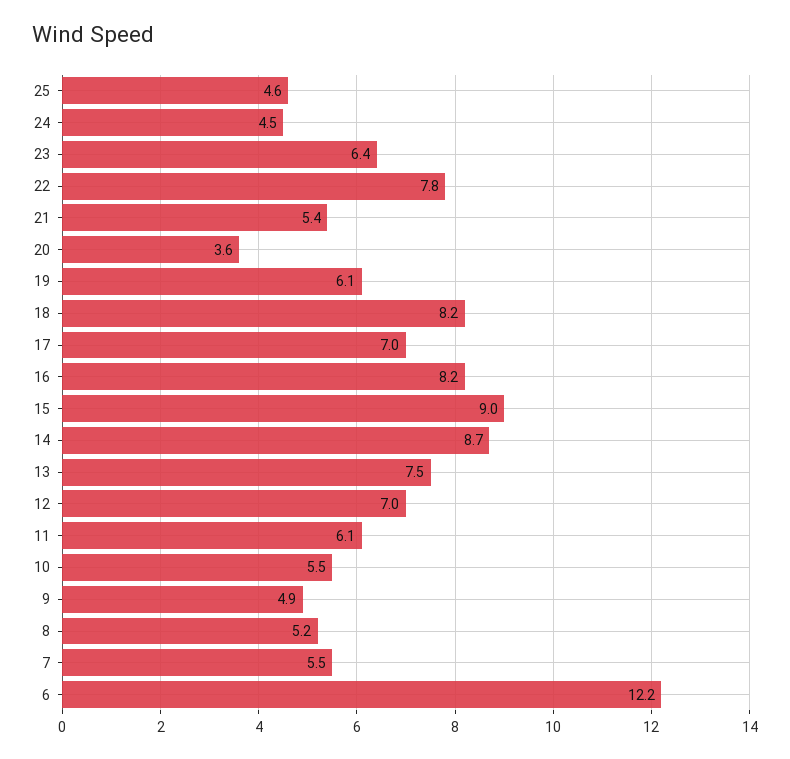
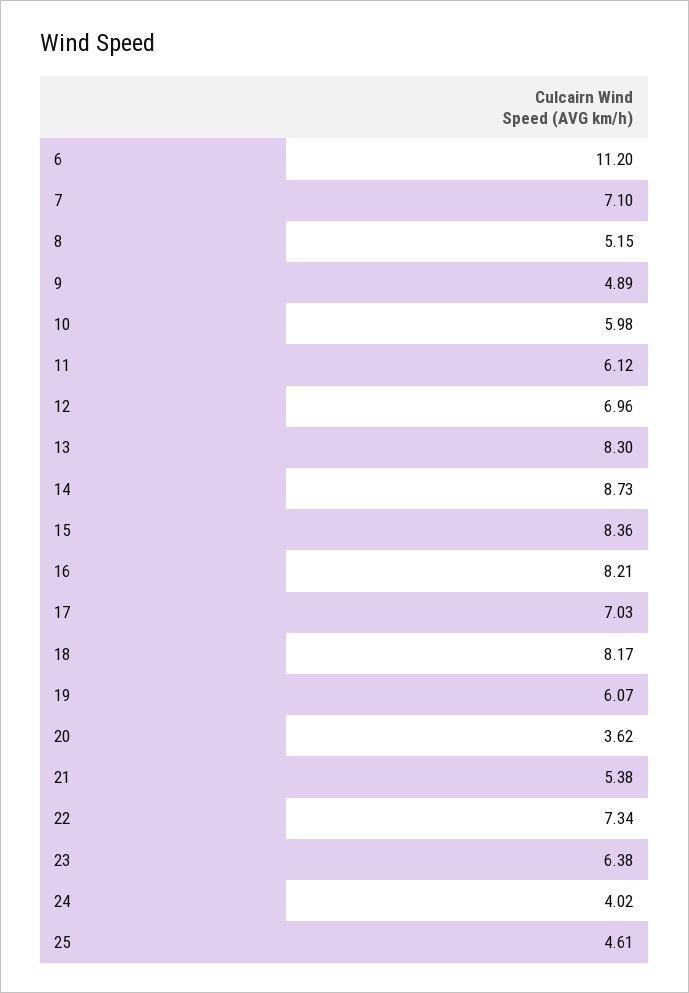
24: 4.5 -> 4.02
22: 7.8 -> 7.34
15: 9 -> 8.36
13: 7.5 -> 8.3
10: 5.5 -> 5.98
7: 5.5 -> 7.1
6: 12.2 -> 11.2

